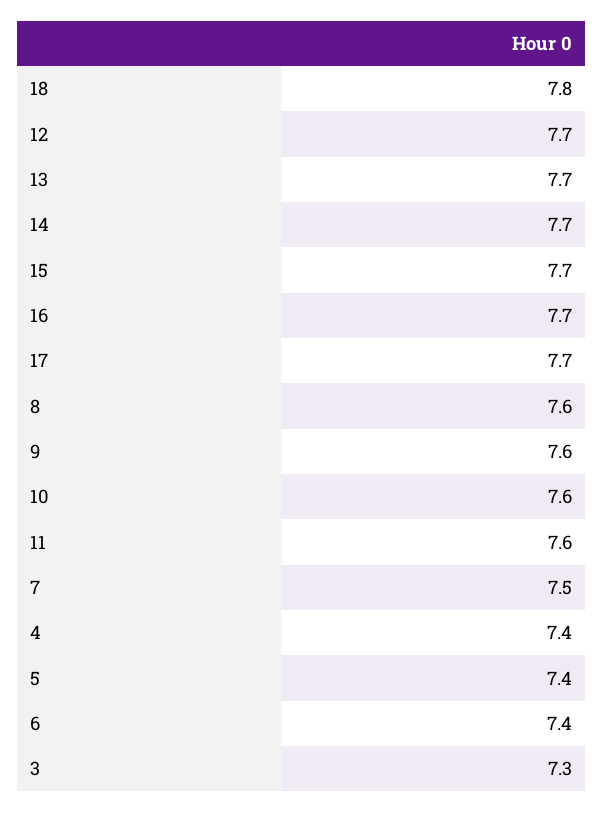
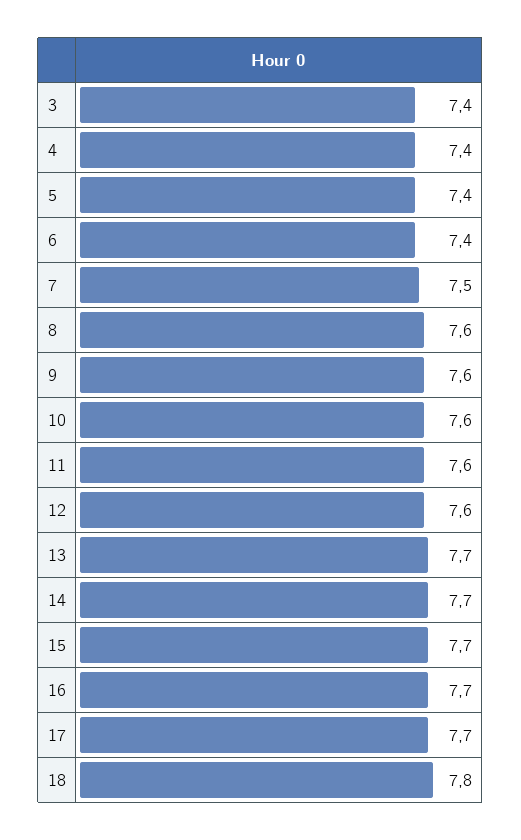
12: 7.7 -> 7.6
3: 7.3 -> 7.4

